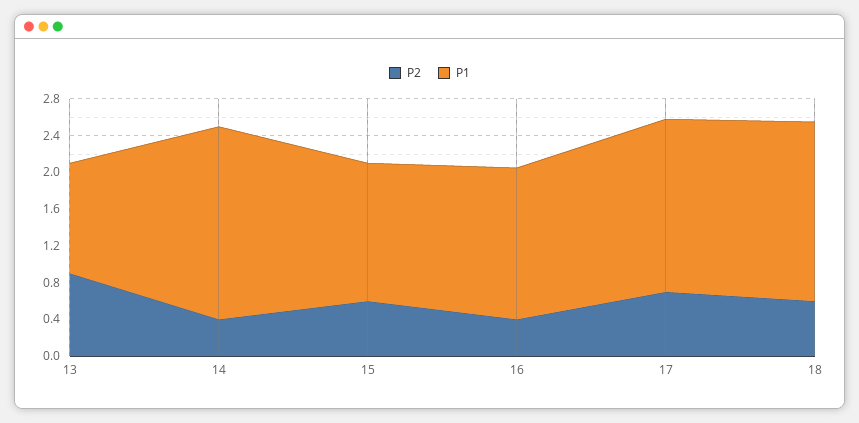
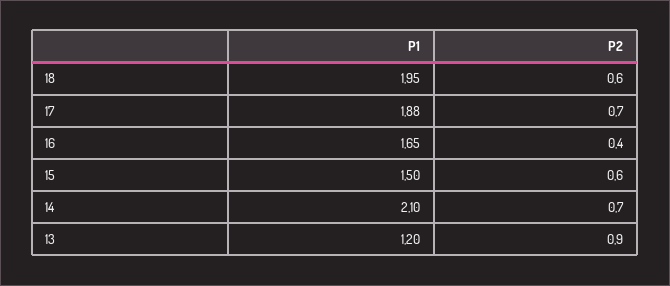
P2, 14: 0.4 -> 0.7

